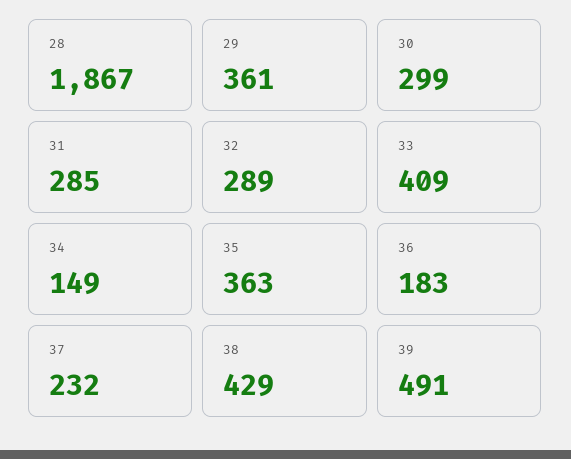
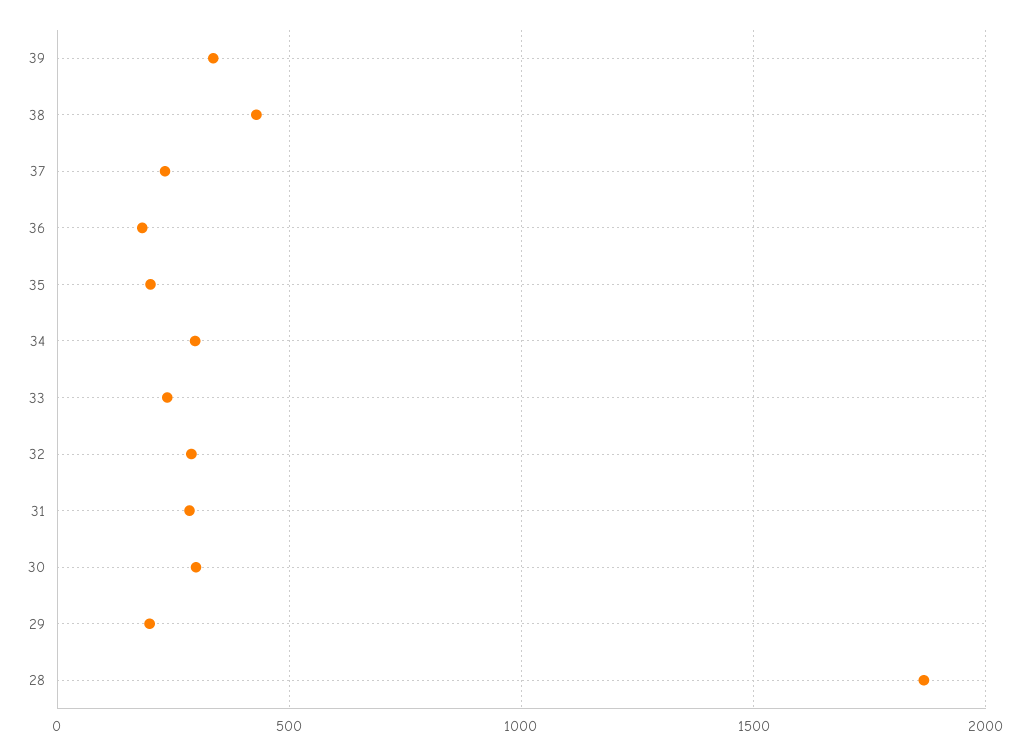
29: 361 -> 200
33: 409 -> 250
34: 149 -> 300
35: 363 -> 200
39: 491 -> 350

